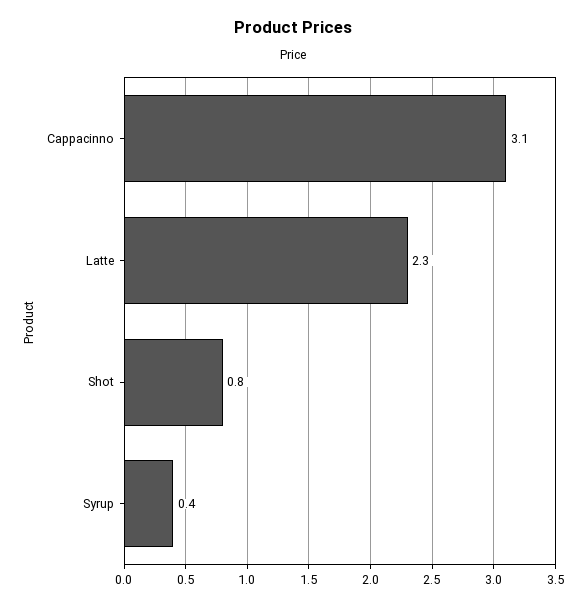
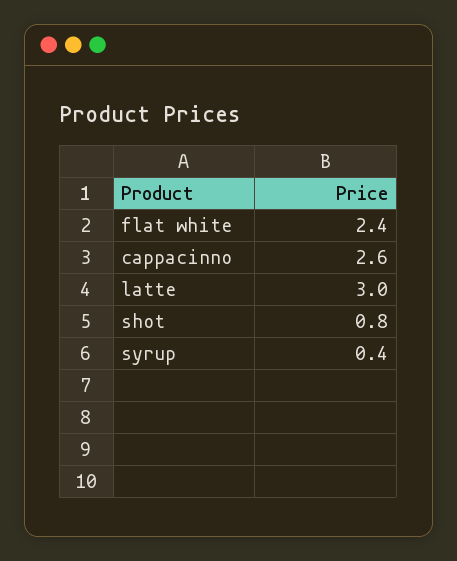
Cappacinno: 3.1 -> 2.6
Latte: 2.3 -> 3
flat white: none -> 2.4

